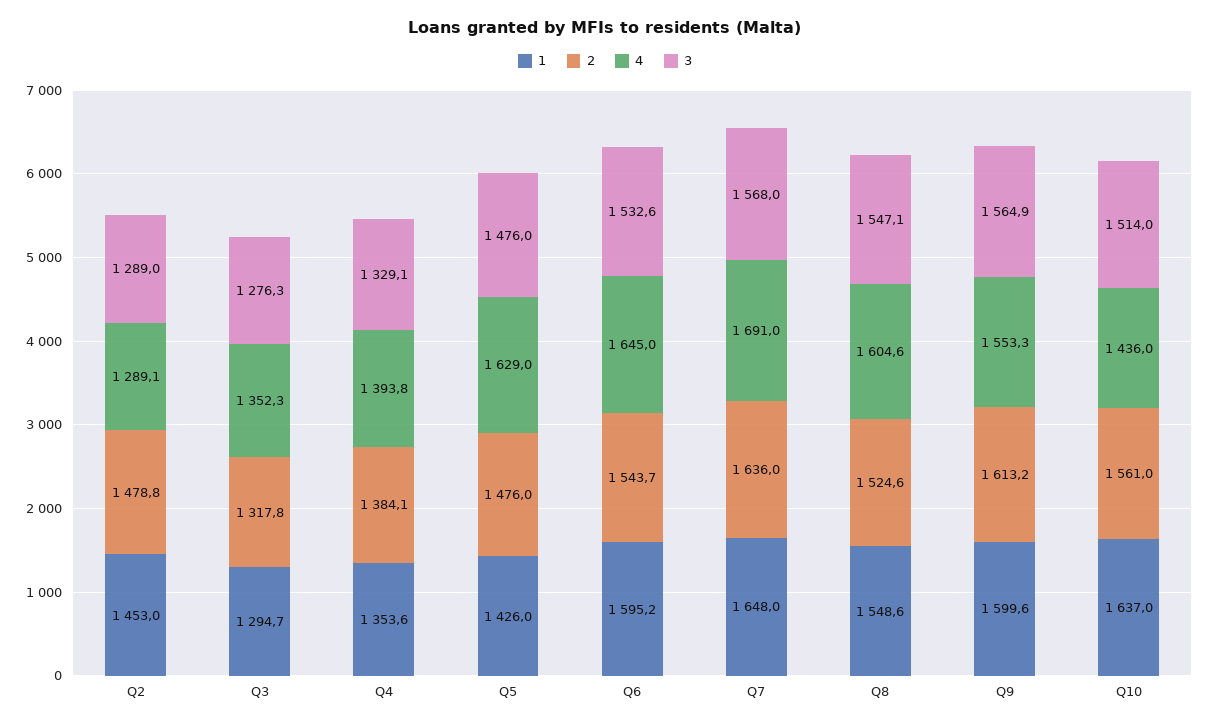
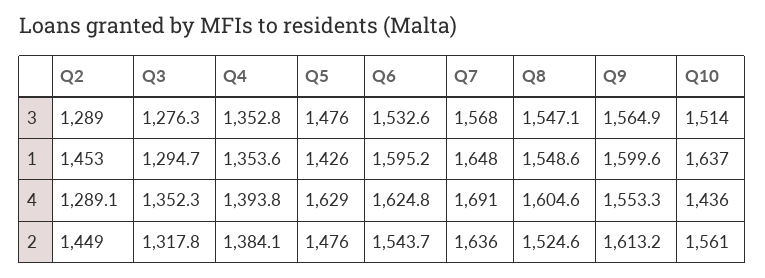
2, Q2: 1478.8 -> 1449
3, Q4: 1329.1 -> 1352.8
4, Q6: 1645 -> 1624.8

